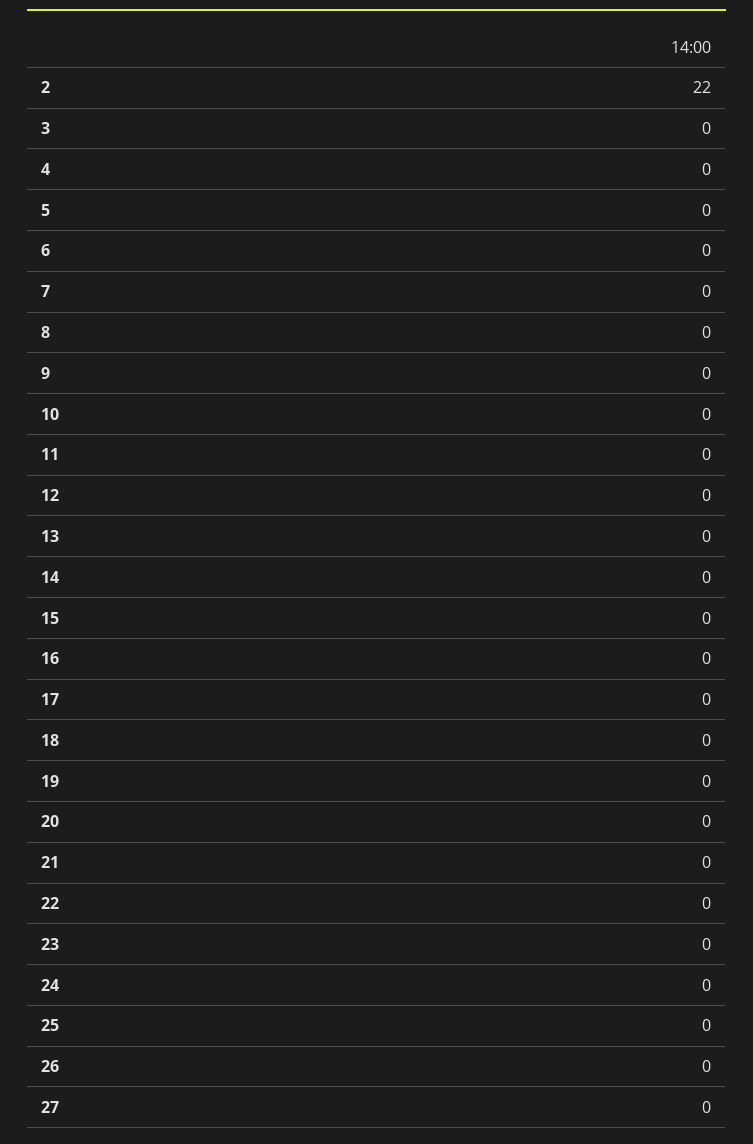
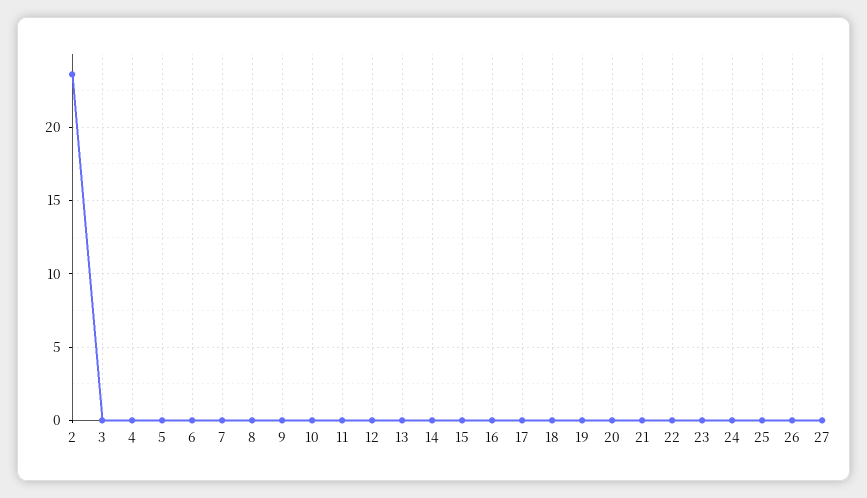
2: 22 -> 23.5

